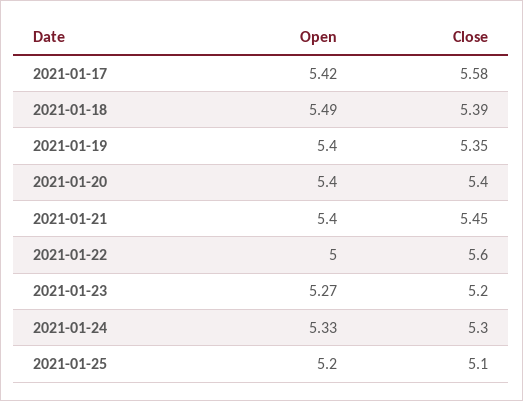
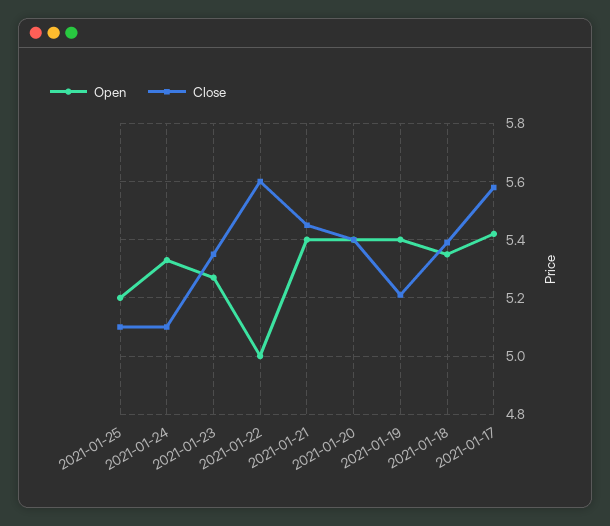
Open, 2021-01-18: 5.49 -> 5.35
Close, 2021-01-19: 5.35 -> 5.2
Close, 2021-01-23: 5.2 -> 5.35
Close, 2021-01-24: 5.3 -> 5.1

